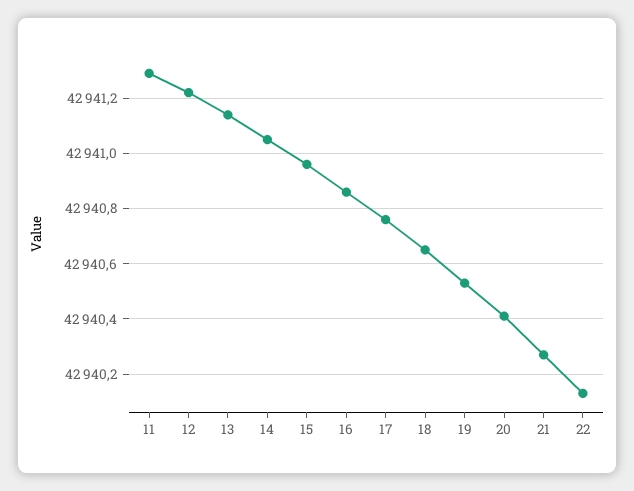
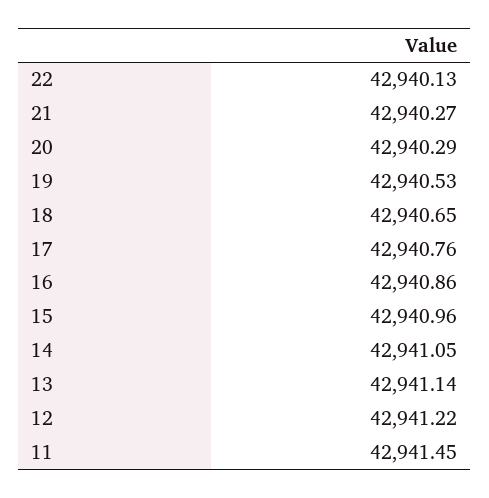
11: 42941.3 -> 42941.45
20: 42940.4 -> 42940.29

